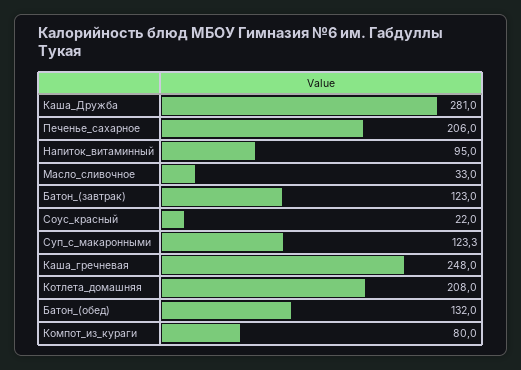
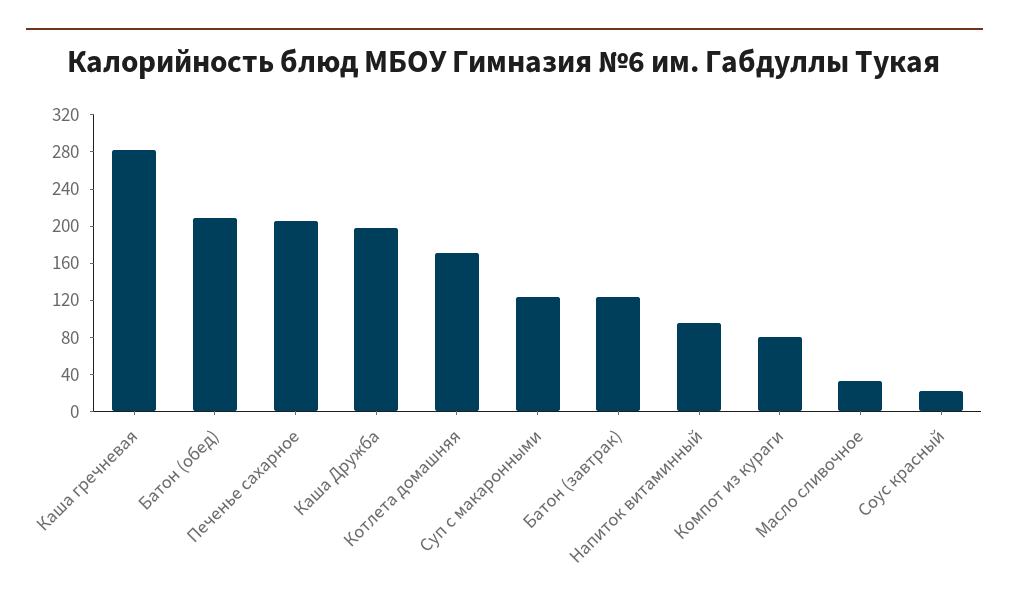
Каша_Дружба: 281 -> 200
Каша_гречневая: 248 -> 280
Котлета_домашняя: 208 -> 170
Батон_(обед): 132 -> 210

